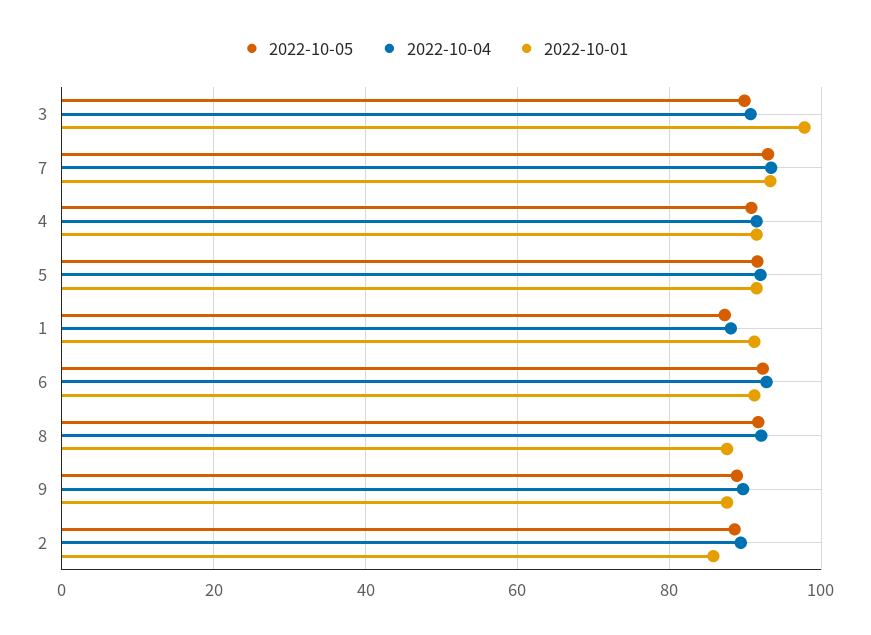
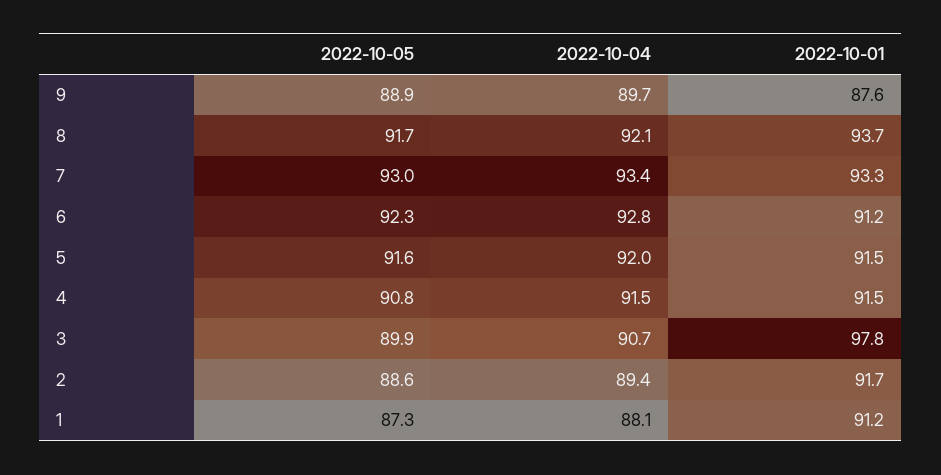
2022-10-01, 8: 88 -> 93.7
2022-10-01, 2: 86 -> 91.7

